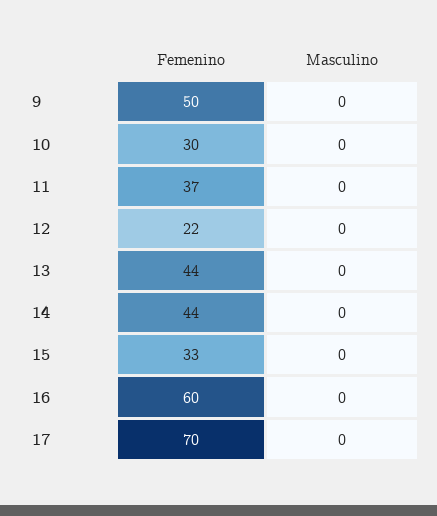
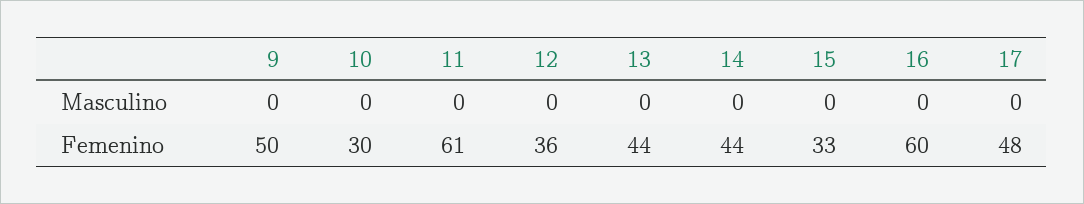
Femenino, 11: 37 -> 61
Femenino, 12: 22 -> 36
Femenino, 17: 70 -> 48

